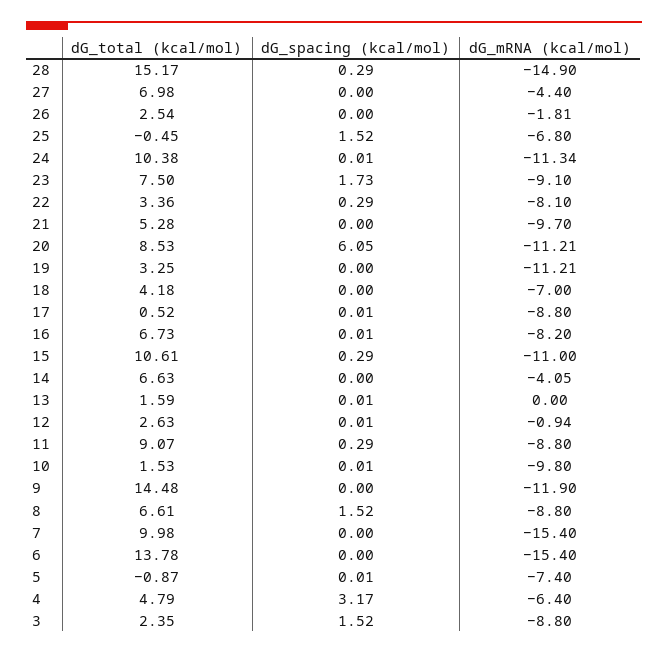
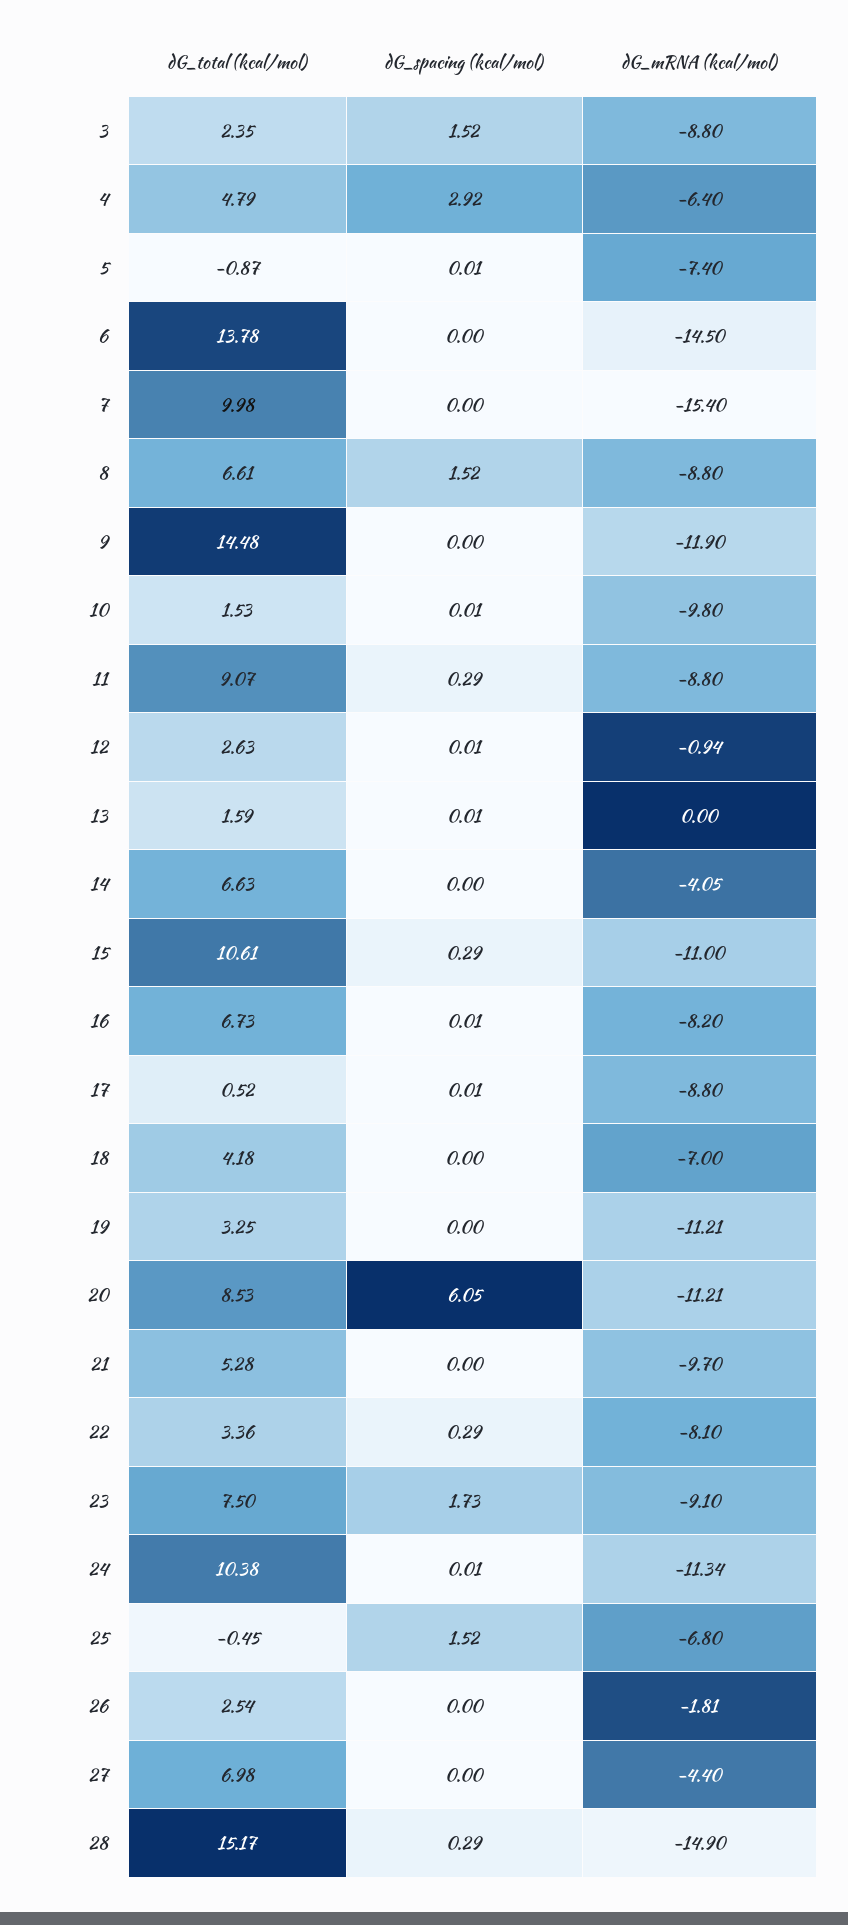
dG_mRNA (kcal/mol), 6: -15.4 -> -14.5
dG_spacing (kcal/mol), 4: 3.17 -> 2.92

